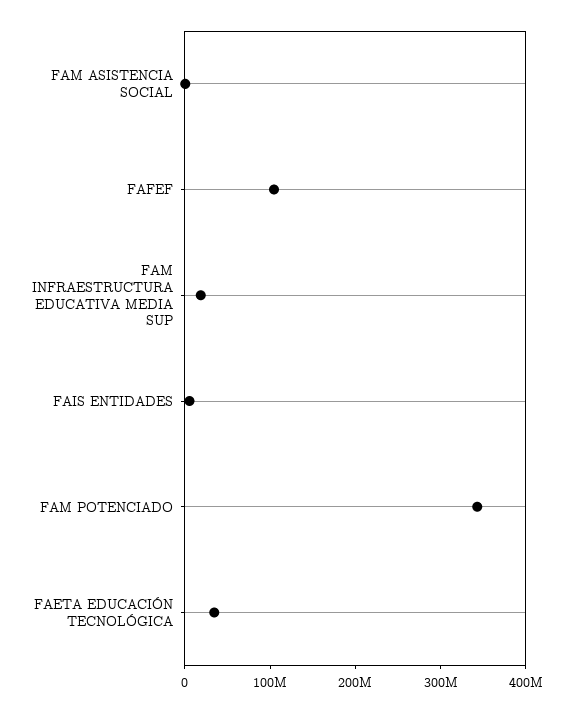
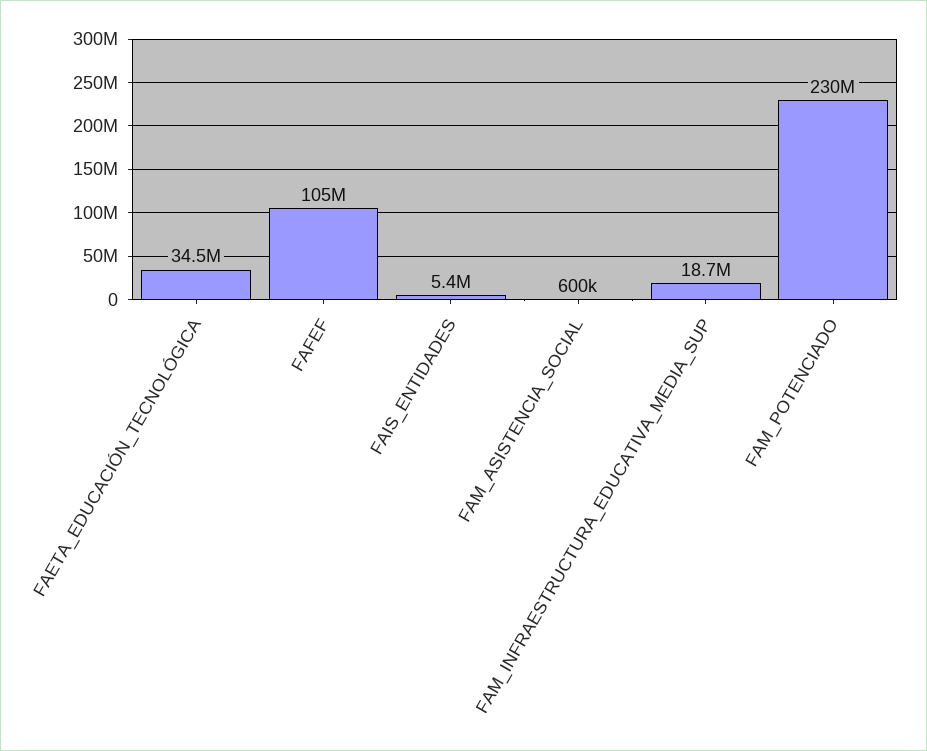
FAM POTENCIADO: 340000000 -> 230000000

